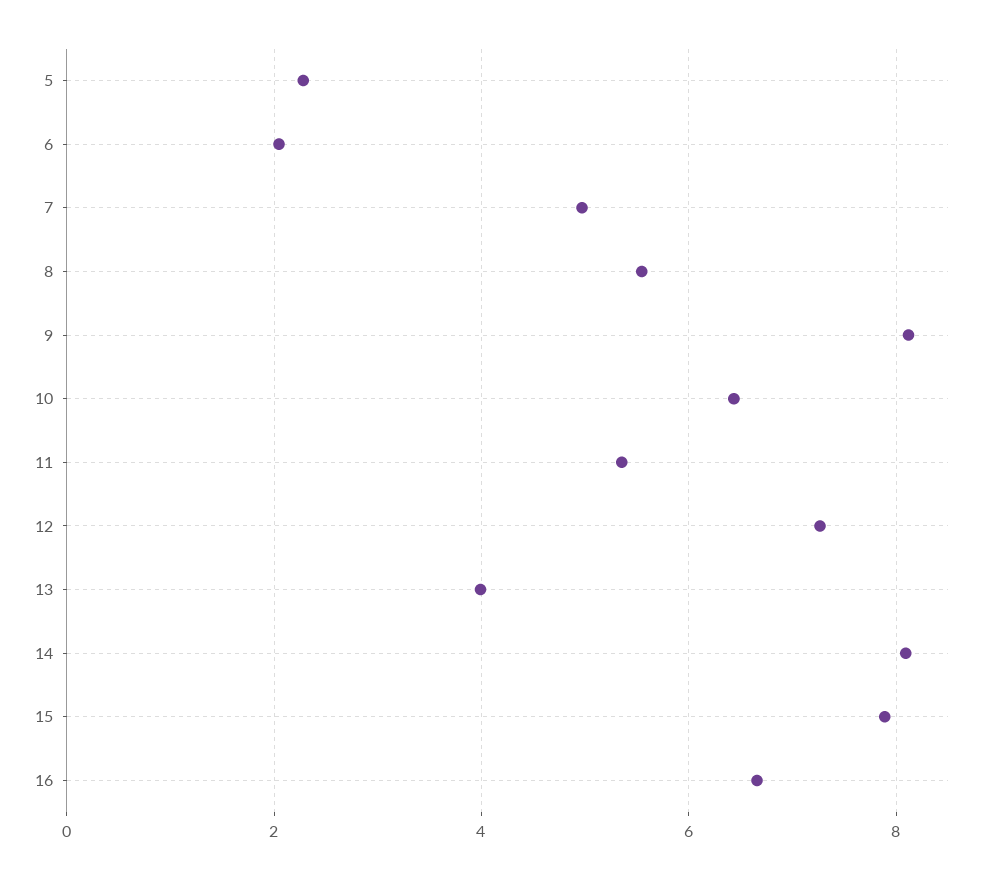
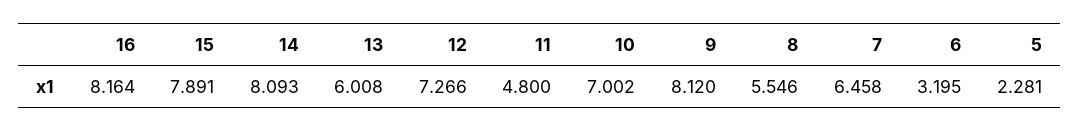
6: 2 -> 3.195
7: 5 -> 6.458
10: 6.4 -> 7.002
11: 5.4 -> 4.8
13: 4 -> 6.008
16: 6.6 -> 8.164

